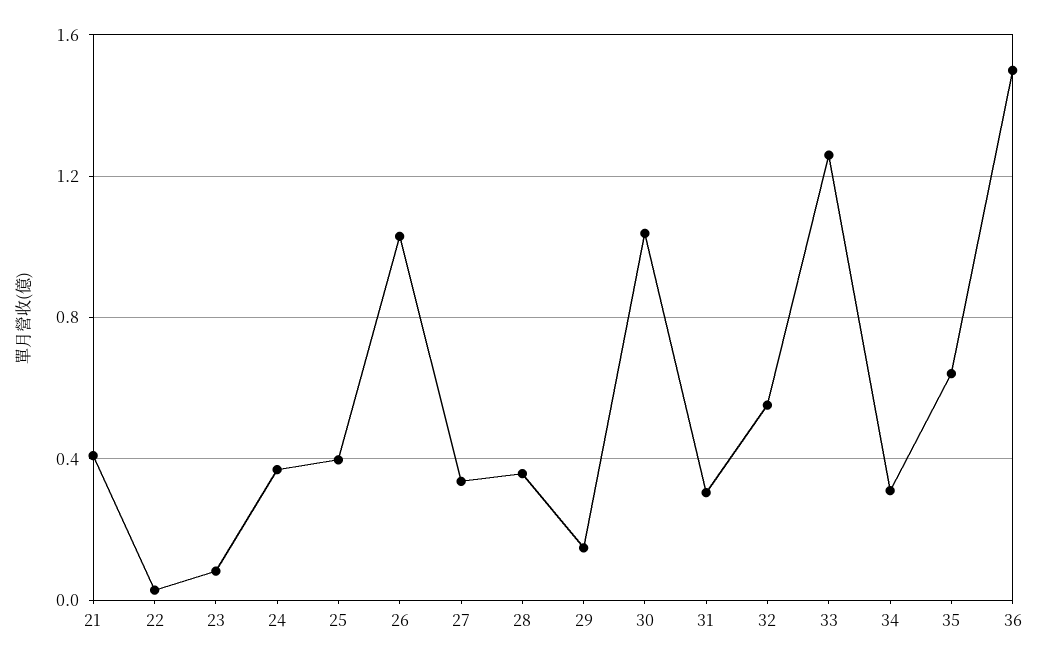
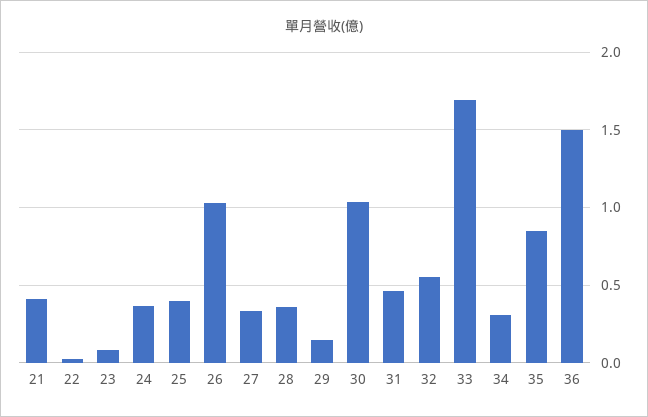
31: 0.3 -> 0.45
33: 1.25 -> 1.7
35: 0.65 -> 0.85

